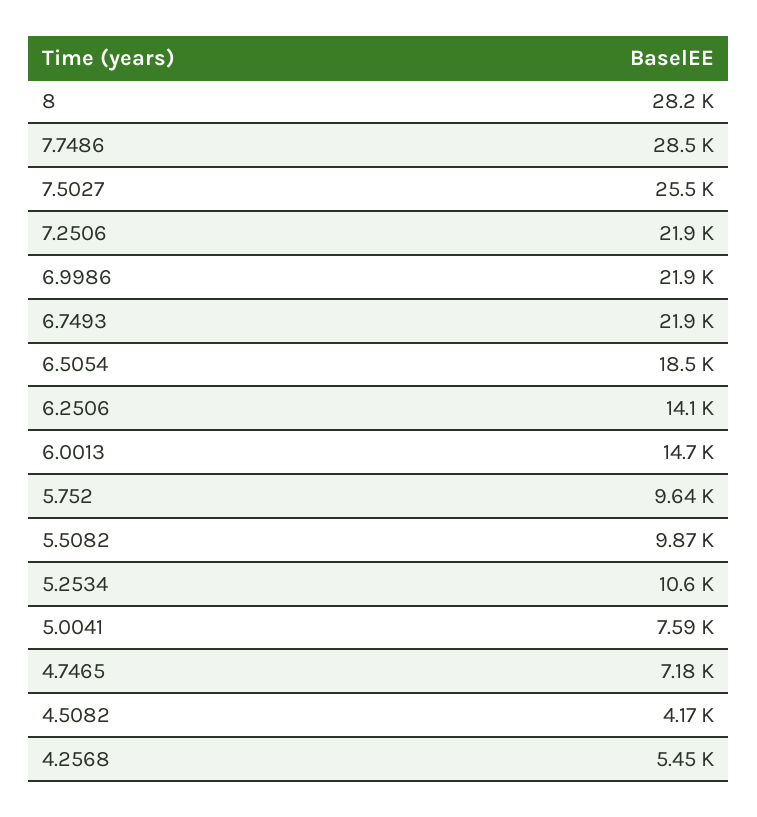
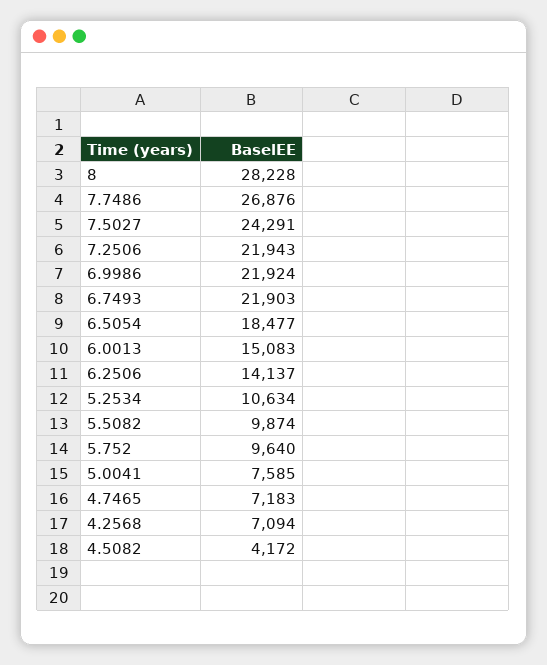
7.7486: 28500 -> 26876
7.5027: 25500 -> 24291
6.0013: 14700 -> 15083
4.2568: 5450 -> 7094

